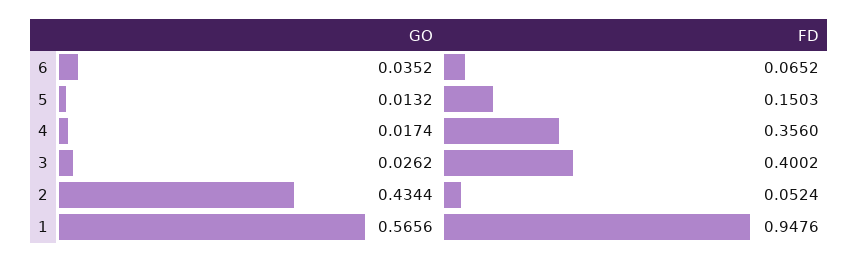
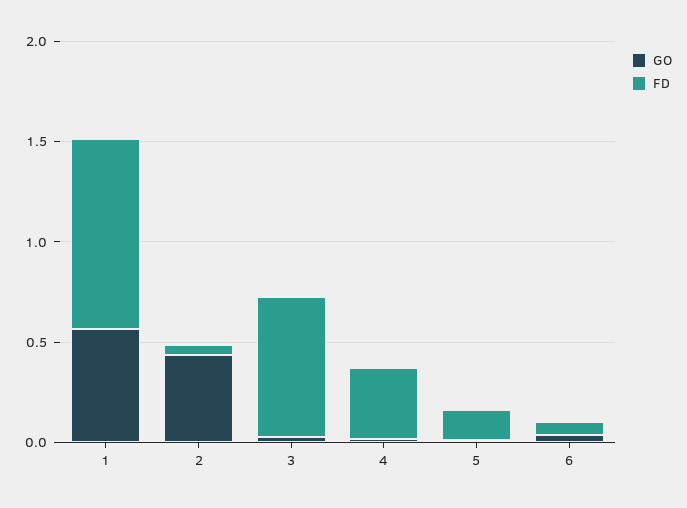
FD, 3: 0.4002 -> 0.7

